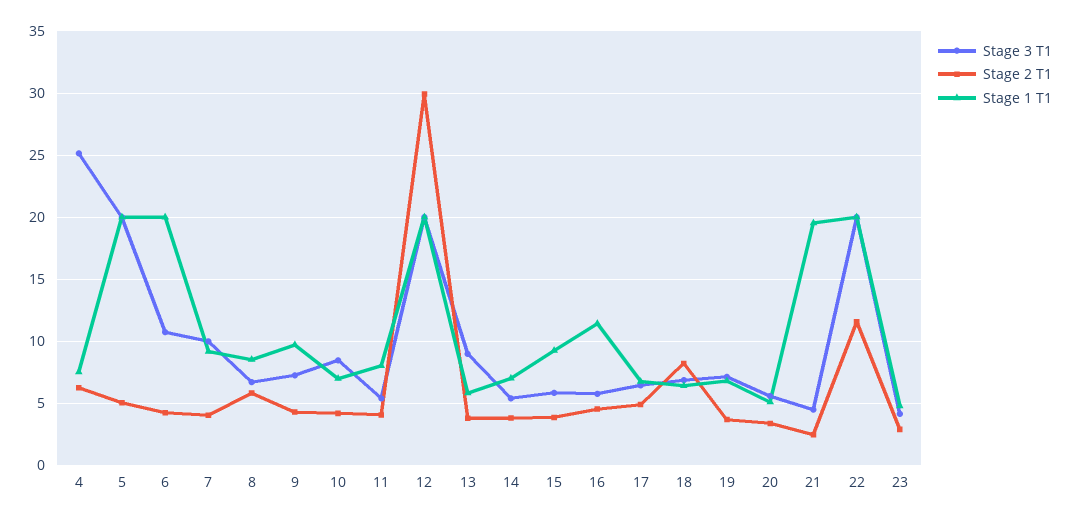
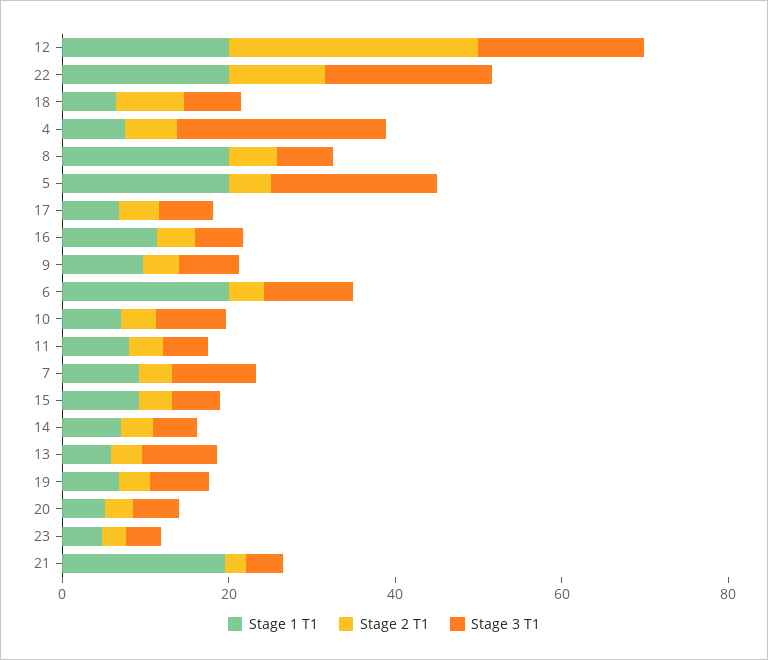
Stage 1 T1, 8: 8.5 -> 20

